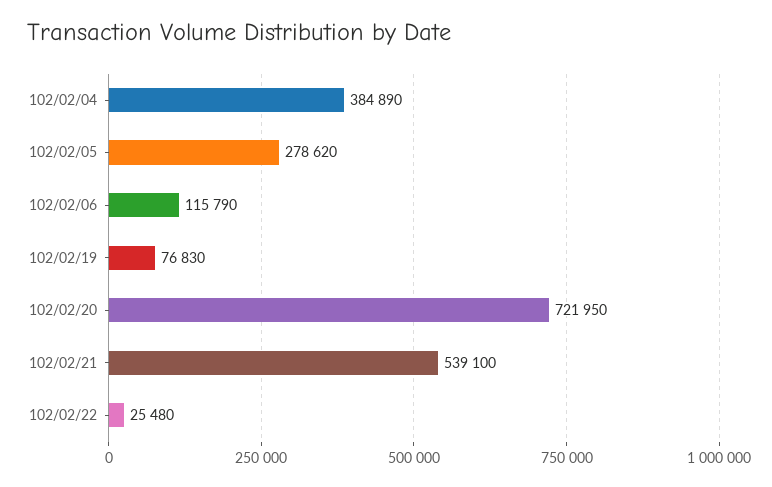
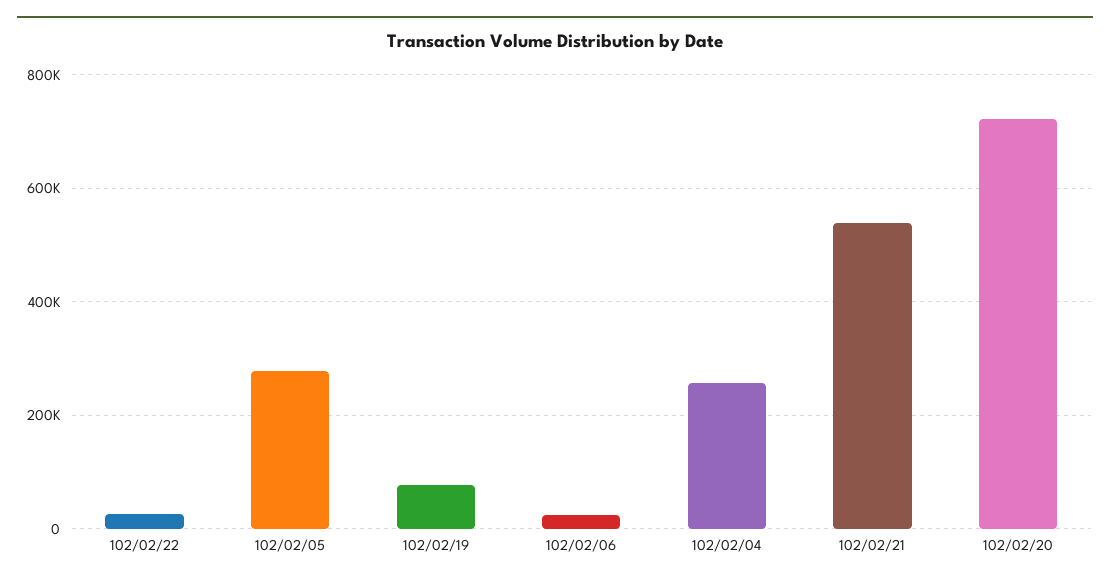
102/02/04: 384890 -> 260000
102/02/06: 115790 -> 20000

